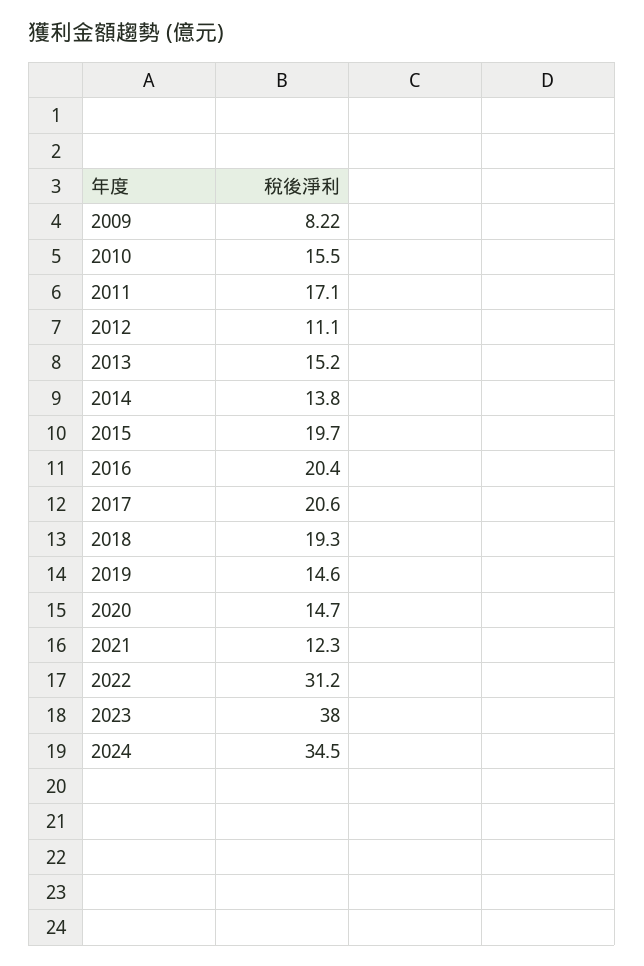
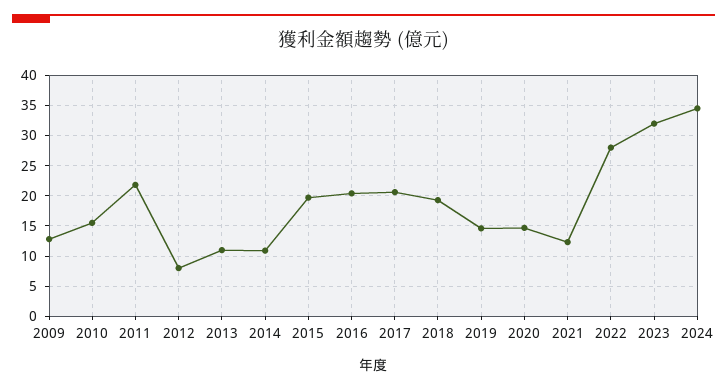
2009: 8.22 -> 13
2011: 17.1 -> 22
2012: 11.1 -> 8
2013: 15.2 -> 11
2014: 13.8 -> 11
2022: 31.2 -> 28
2023: 38 -> 32

